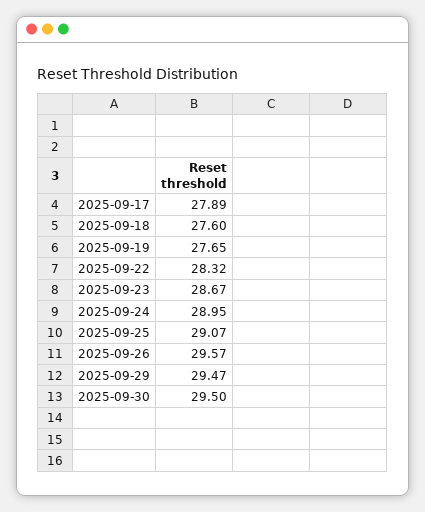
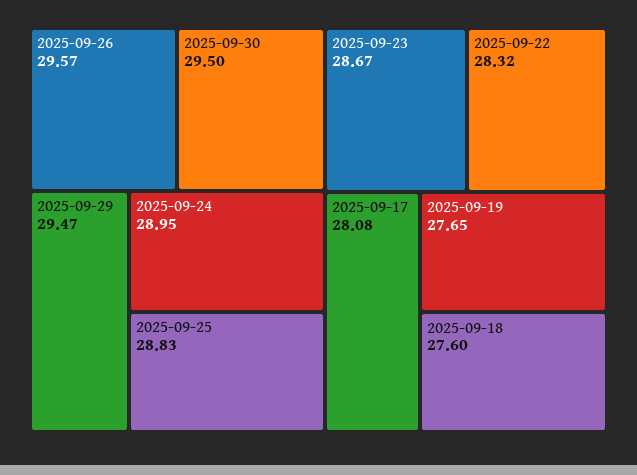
2025-09-17: 27.89 -> 28.08
2025-09-25: 29.07 -> 28.83

